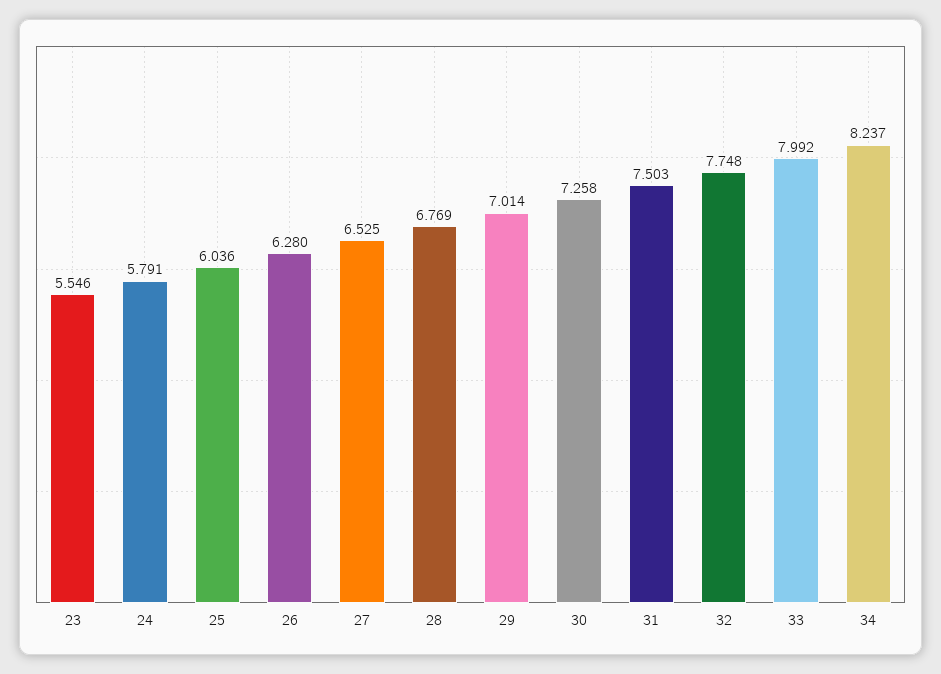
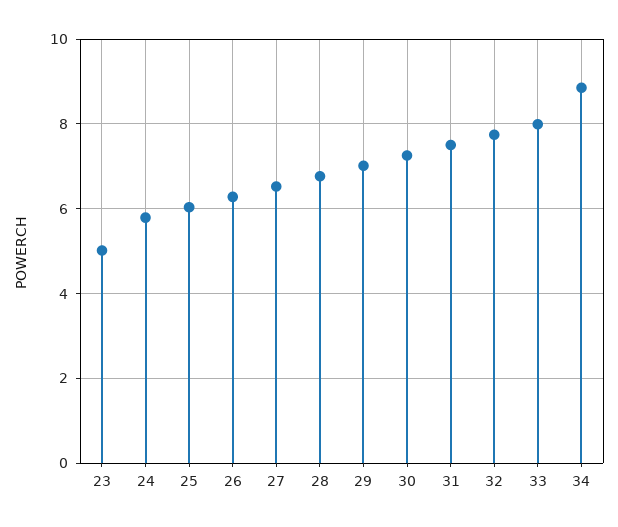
23: 5.546 -> 5
34: 8.237 -> 8.8

